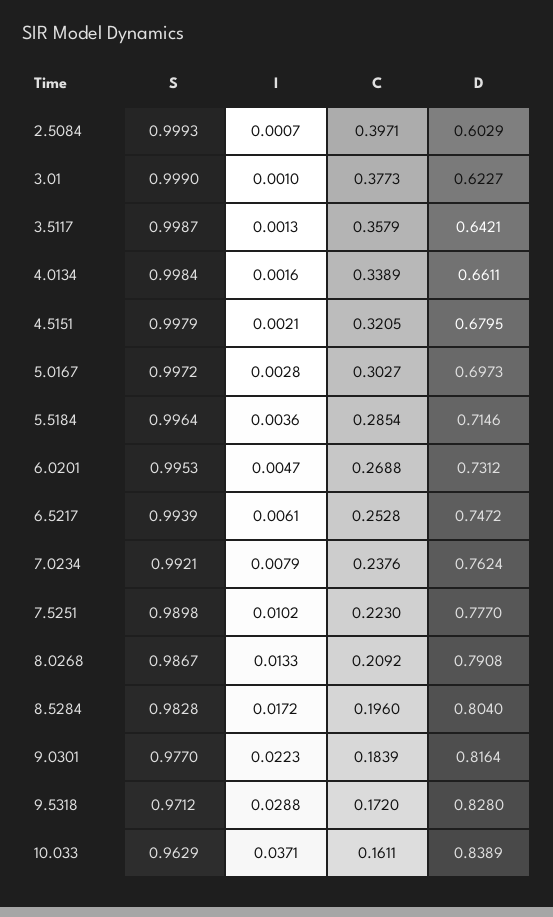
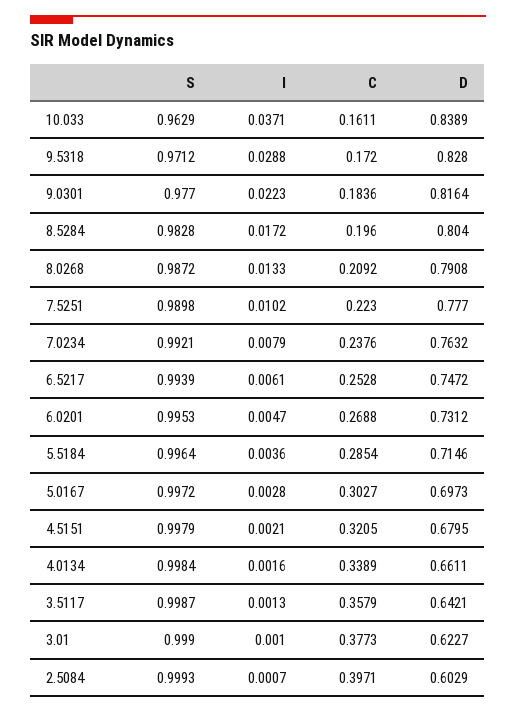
D, 7.0234: 0.7624 -> 0.7632
S, 8.0268: 0.9867 -> 0.9872
C, 9.0301: 0.1839 -> 0.1836

